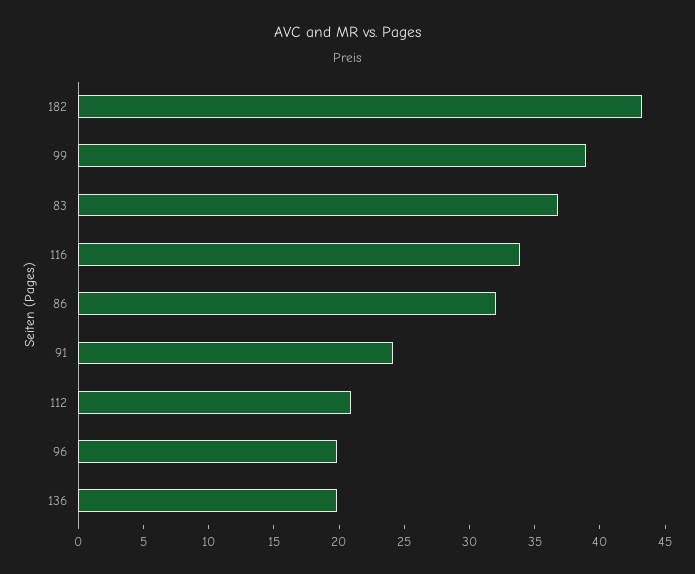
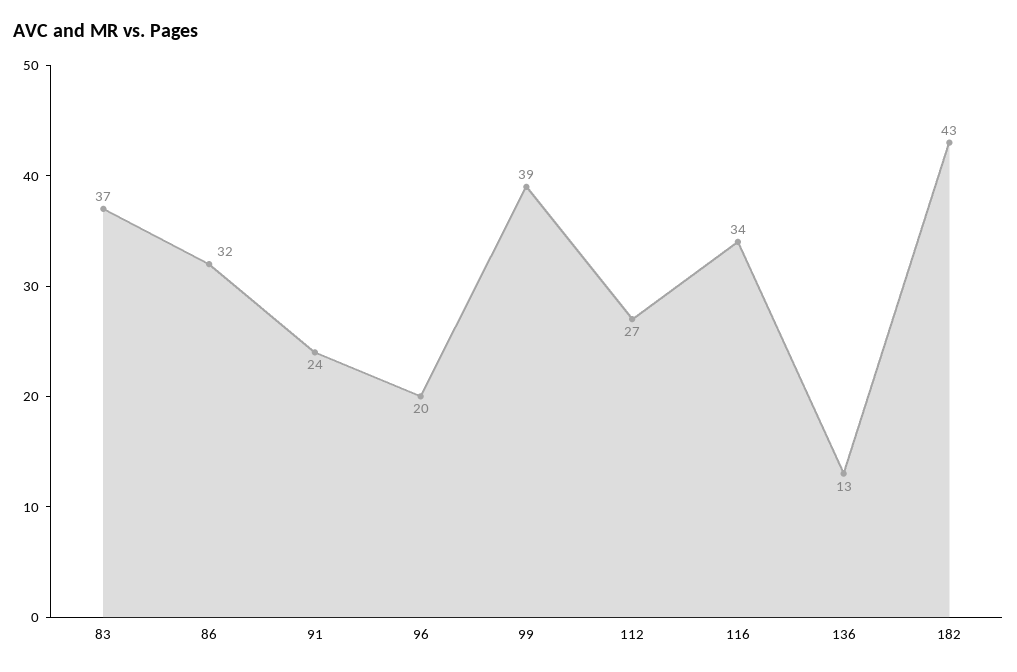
112: 21 -> 27
136: 20 -> 13

